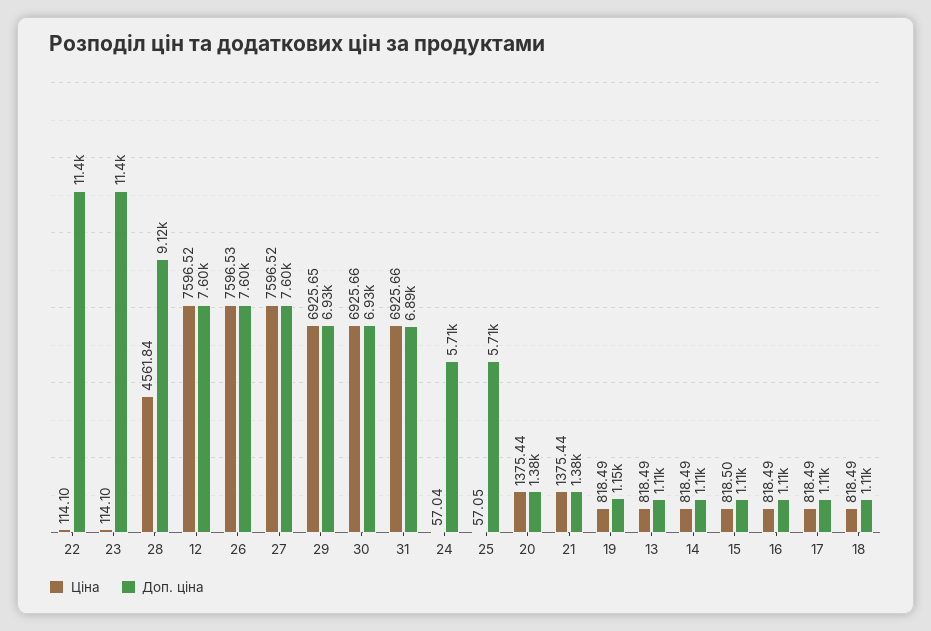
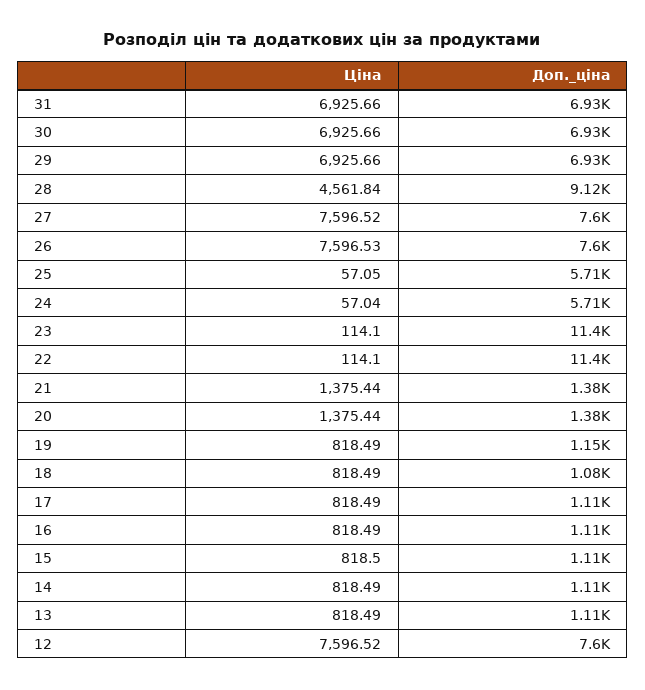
Ціна, 29: 6925.65 -> 6925.66
Доп. ціна, 31: 6890 -> 6930
Доп. ціна, 18: 1110 -> 1080

